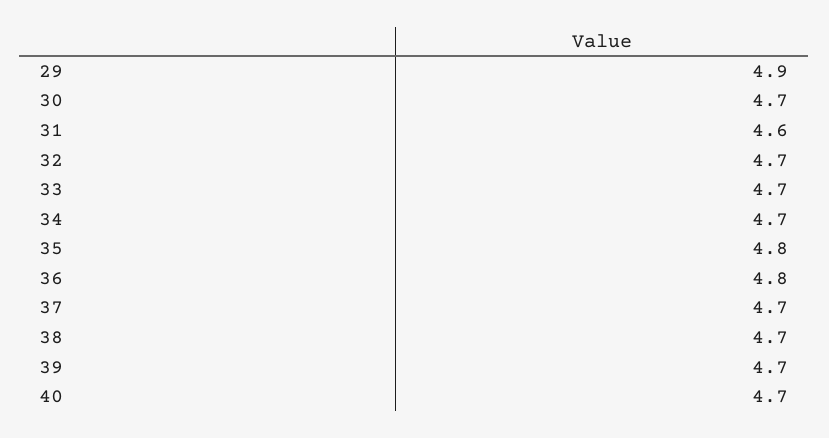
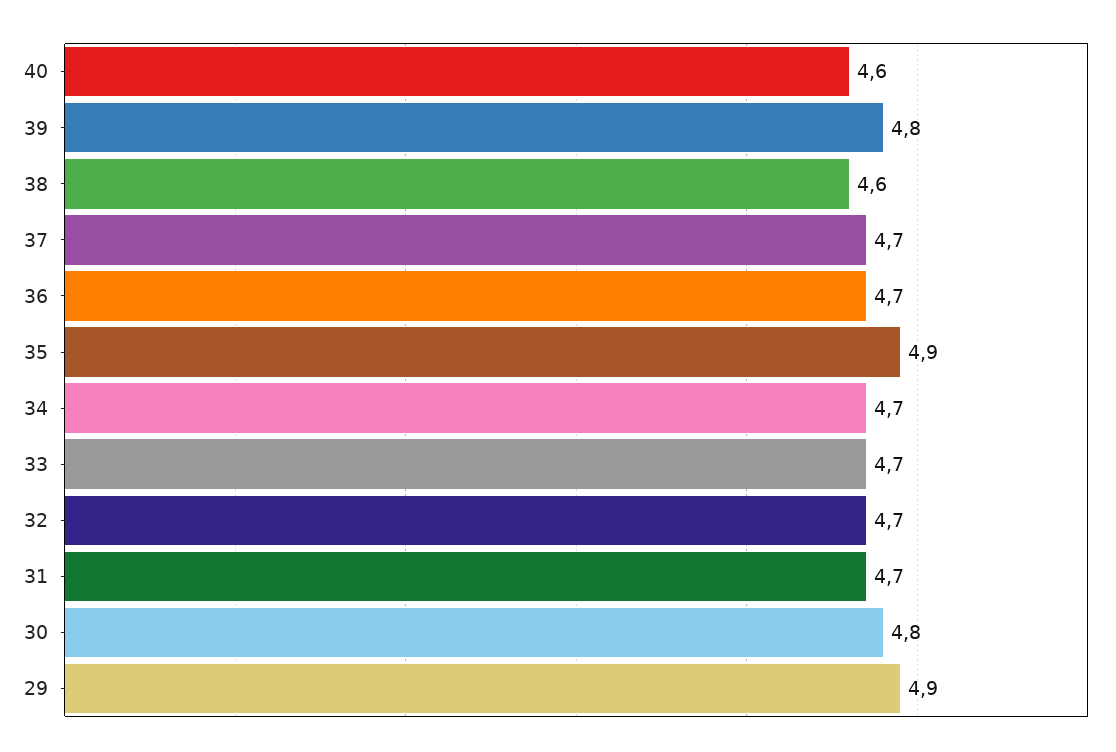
30: 4.7 -> 4.8
31: 4.6 -> 4.7
35: 4.8 -> 4.9
36: 4.8 -> 4.7
38: 4.7 -> 4.6
39: 4.7 -> 4.8
40: 4.7 -> 4.6

